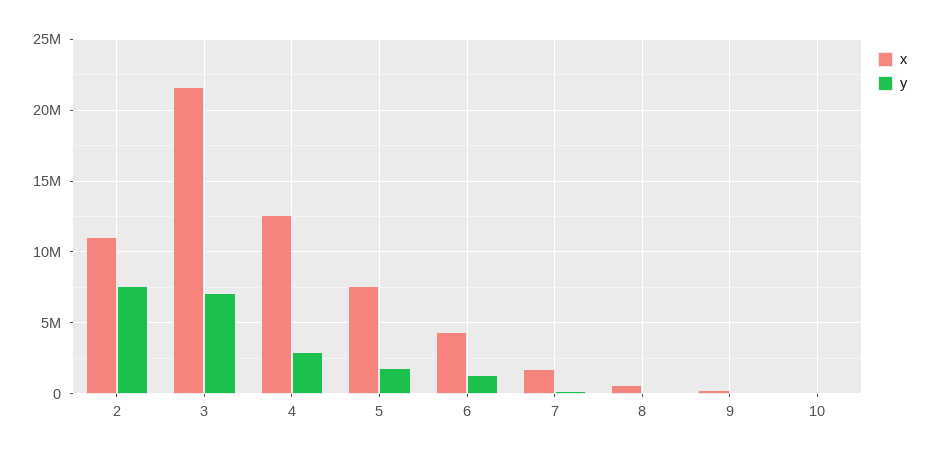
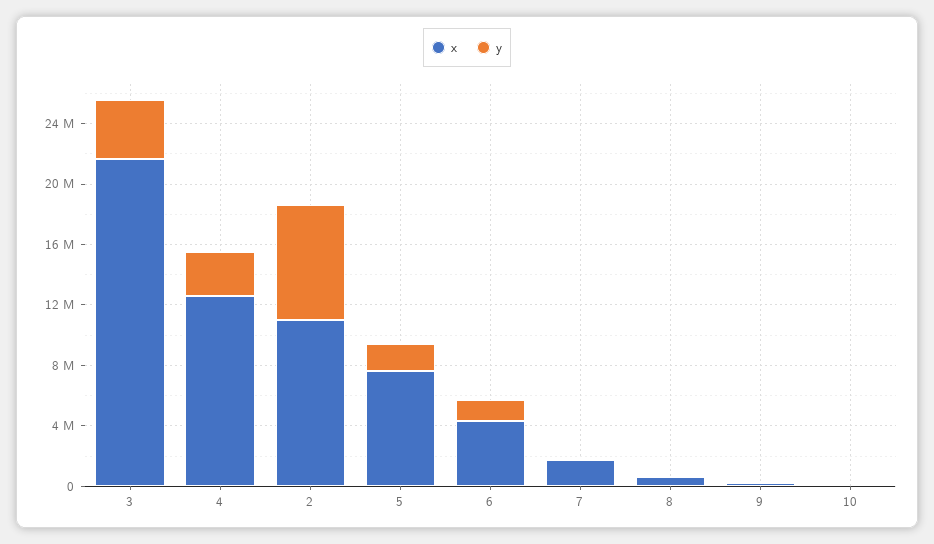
y, 3: 7000000 -> 4000000

